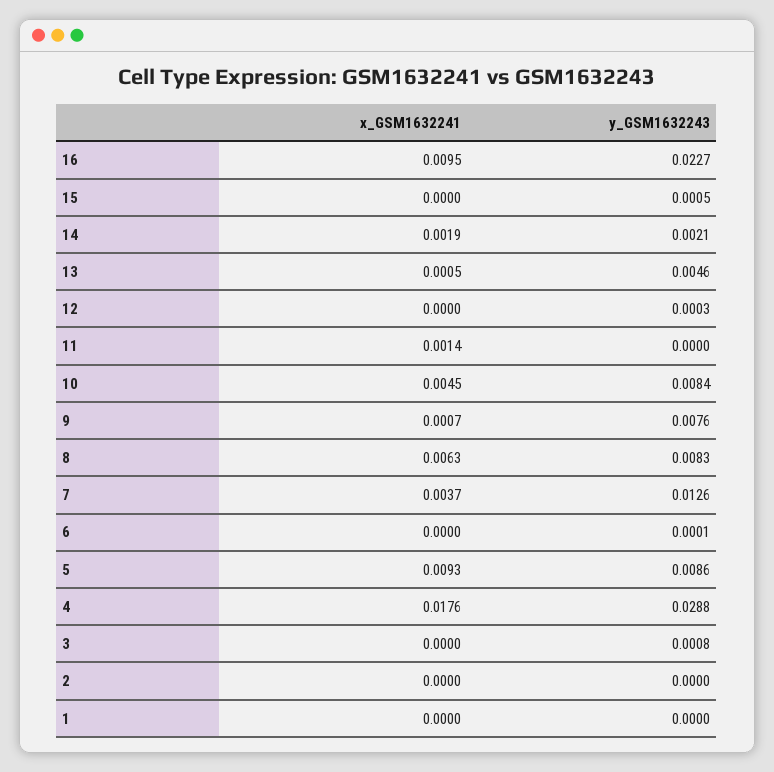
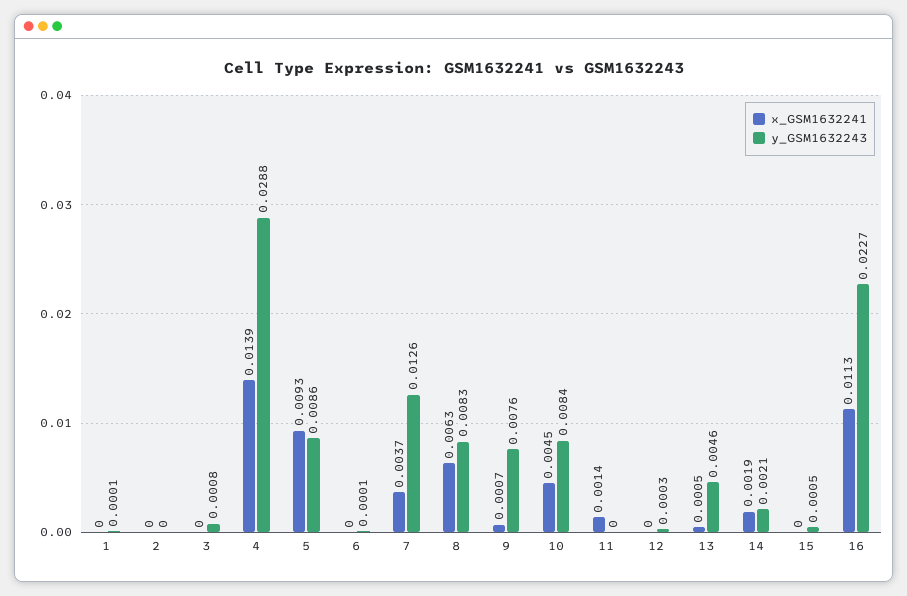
x_GSM1632241, 16: 0.0095 -> 0.0113
x_GSM1632241, 4: 0.0176 -> 0.0139
y_GSM1632243, 1: 0 -> 0.0001

